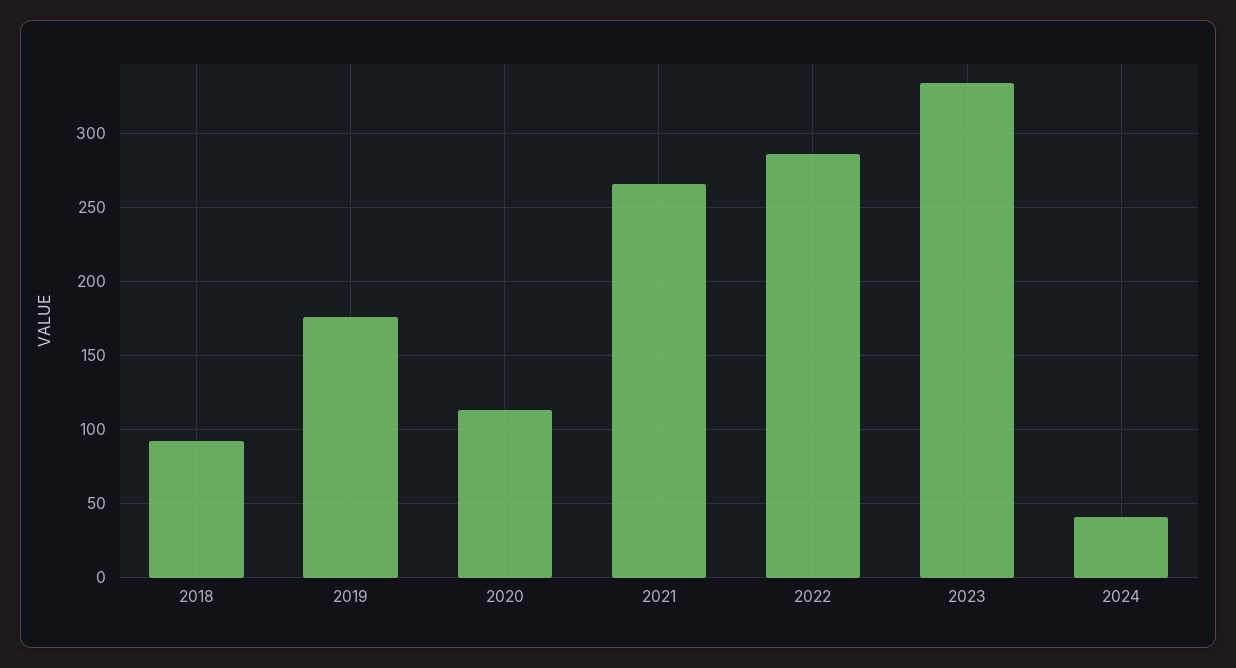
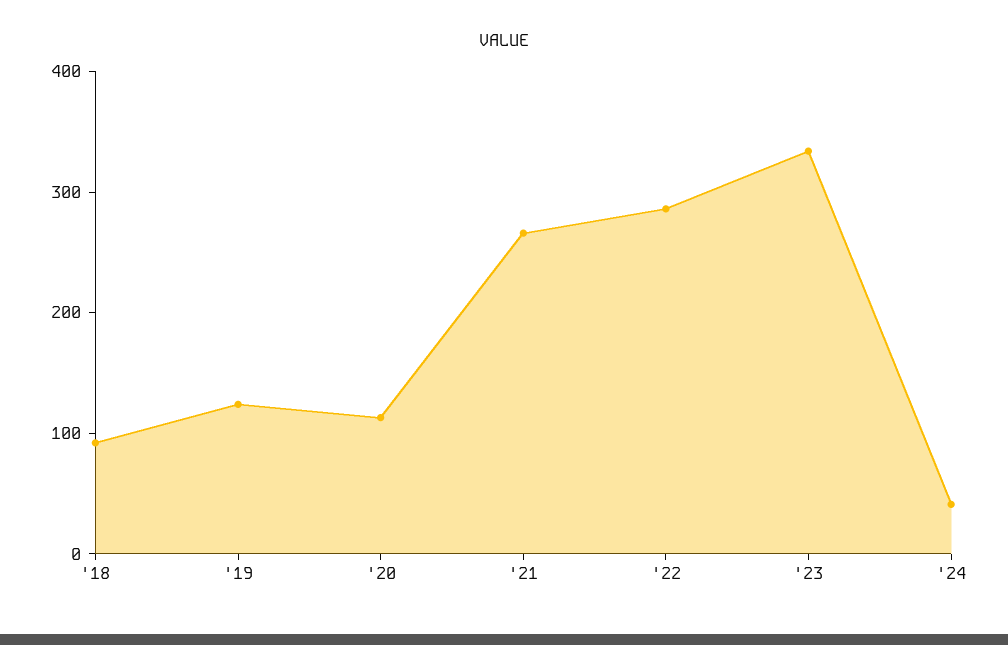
2019: 175 -> 120

